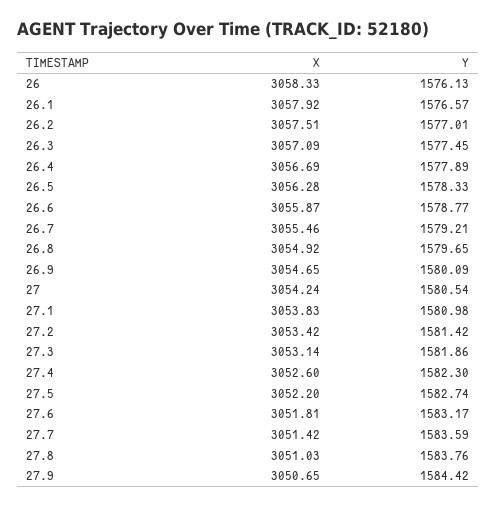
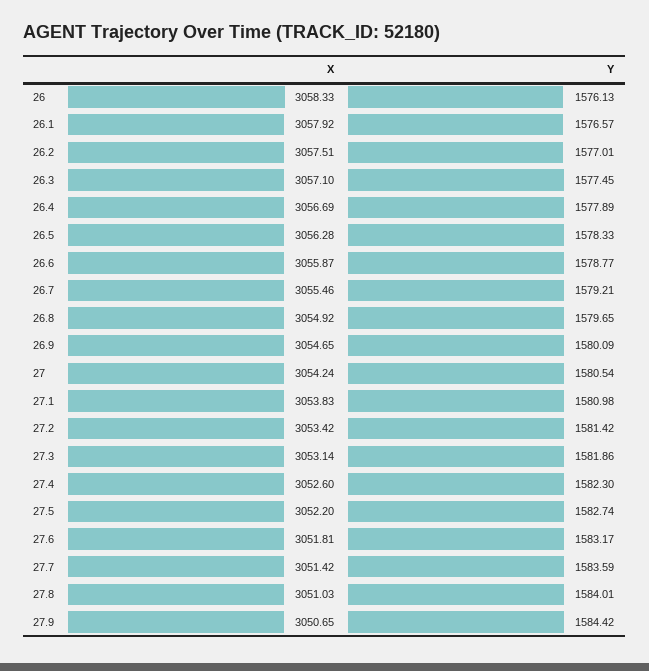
X, 26.3: 3057.09 -> 3057.1
Y, 27.8: 1583.76 -> 1584.01

